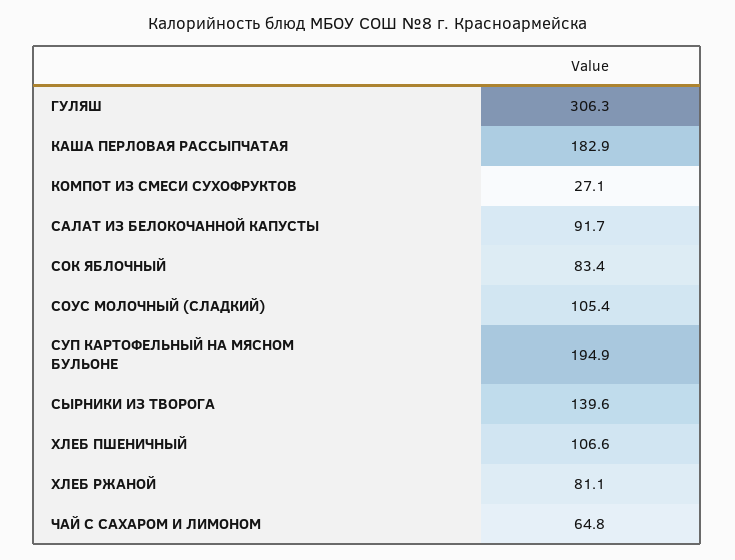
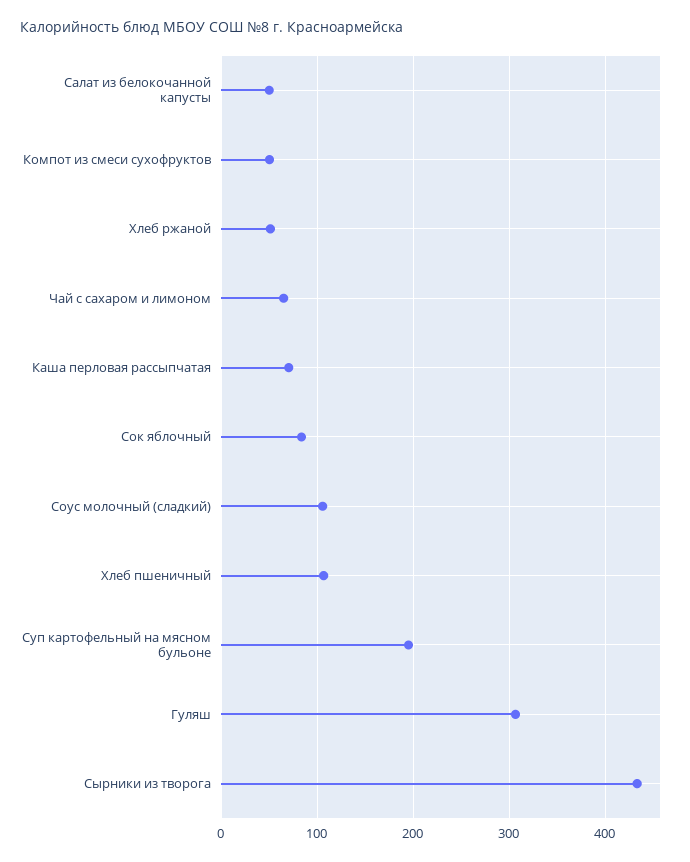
КАША ПЕРЛОВАЯ РАССЫПЧАТАЯ: 182.9 -> 70
КОМПОТ ИЗ СМЕСИ СУХОФРУКТОВ: 27.1 -> 50
САЛАТ ИЗ БЕЛОКОЧАННОЙ КАПУСТЫ: 91.7 -> 50
СЫРНИКИ ИЗ ТВОРОГА: 139.6 -> 430
ХЛЕБ РЖАНОЙ: 81.1 -> 50

